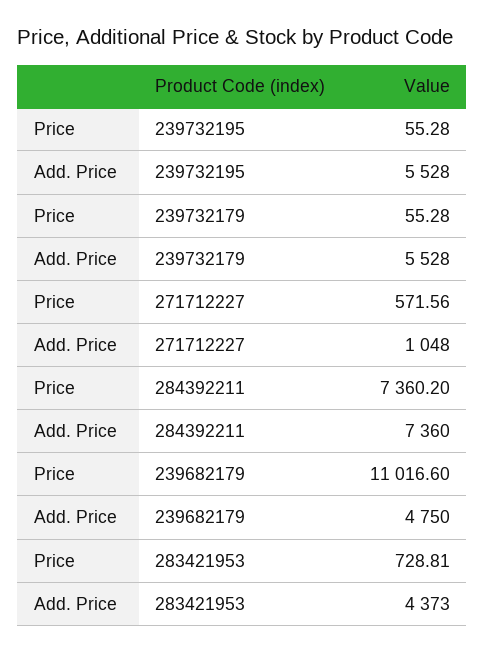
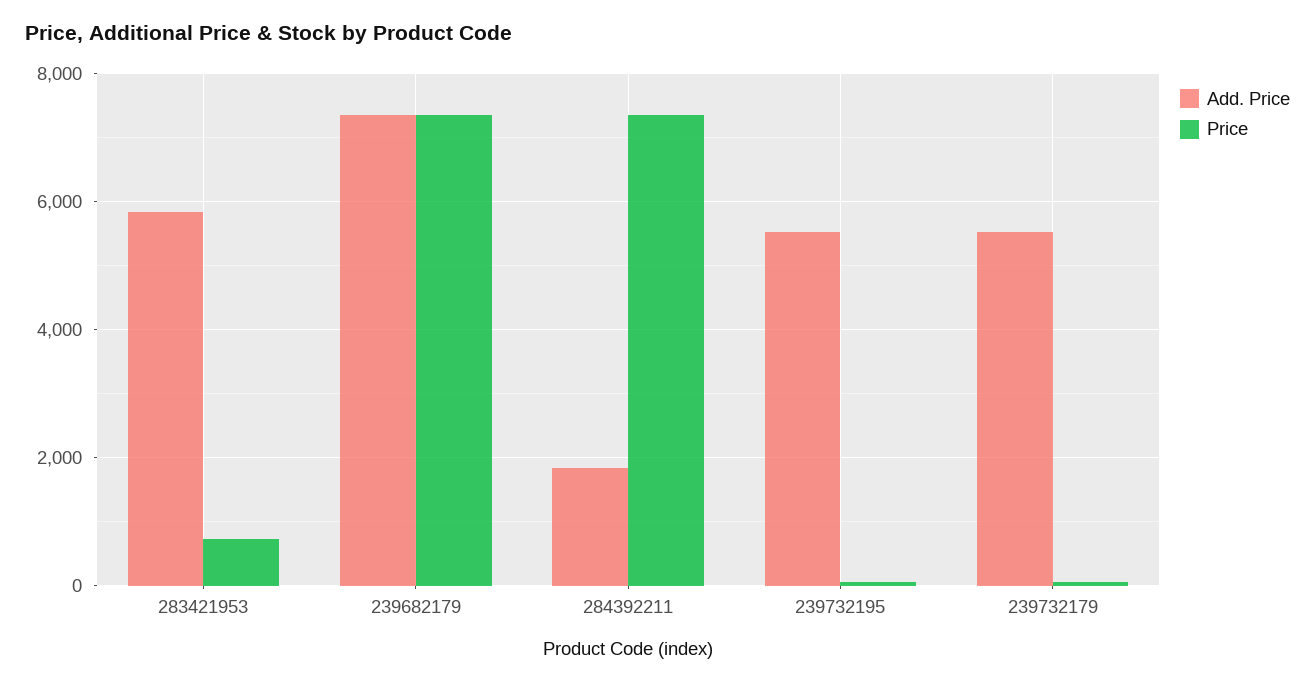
Price, 271712227: 571.56 -> none
Add. Price, 271712227: 1048 -> none
Add. Price, 284392211: 7360 -> 1800
Price, 239682179: 11016.6 -> 7400
Add. Price, 239682179: 4750 -> 7400
Add. Price, 283421953: 4373 -> 5800

